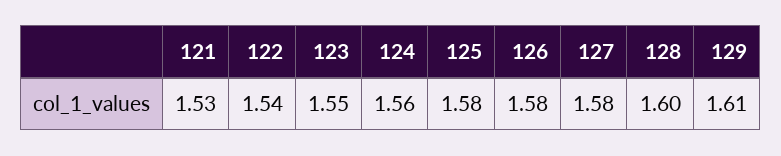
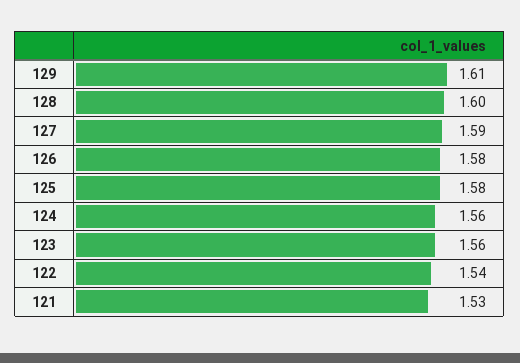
123: 1.55 -> 1.56
127: 1.58 -> 1.59

